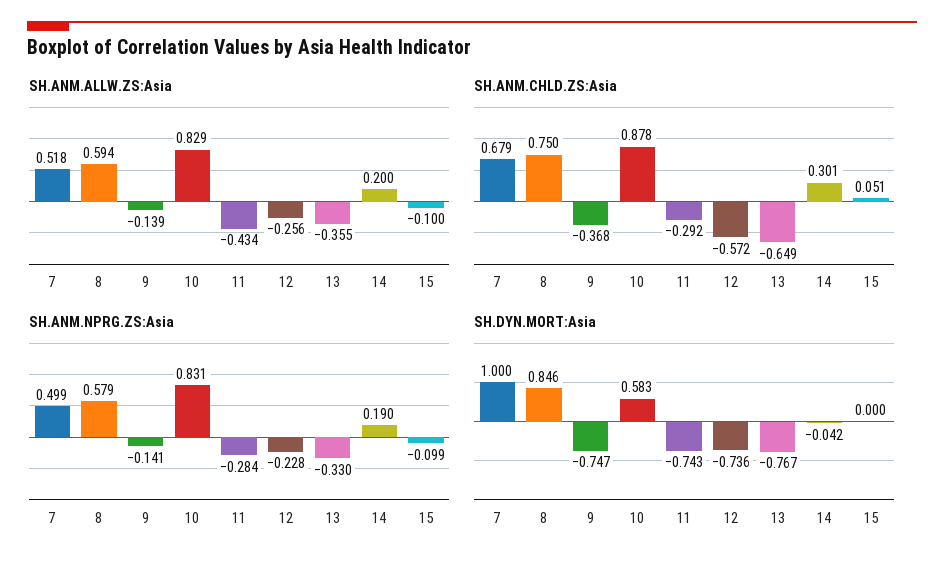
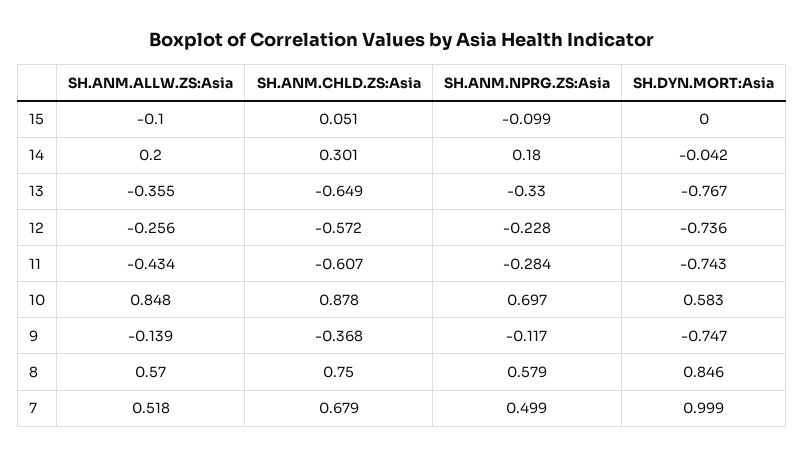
SH.ANM.ALLW.ZS:Asia, 8: 0.594 -> 0.57
SH.ANM.ALLW.ZS:Asia, 10: 0.829 -> 0.848
SH.ANM.CHLD.ZS:Asia, 11: -0.292 -> -0.607
SH.ANM.NPRG.ZS:Asia, 9: -0.141 -> -0.117
SH.ANM.NPRG.ZS:Asia, 10: 0.831 -> 0.697
SH.ANM.NPRG.ZS:Asia, 14: 0.19 -> 0.18
SH.DYN.MORT:Asia, 7: 1 -> 0.999

